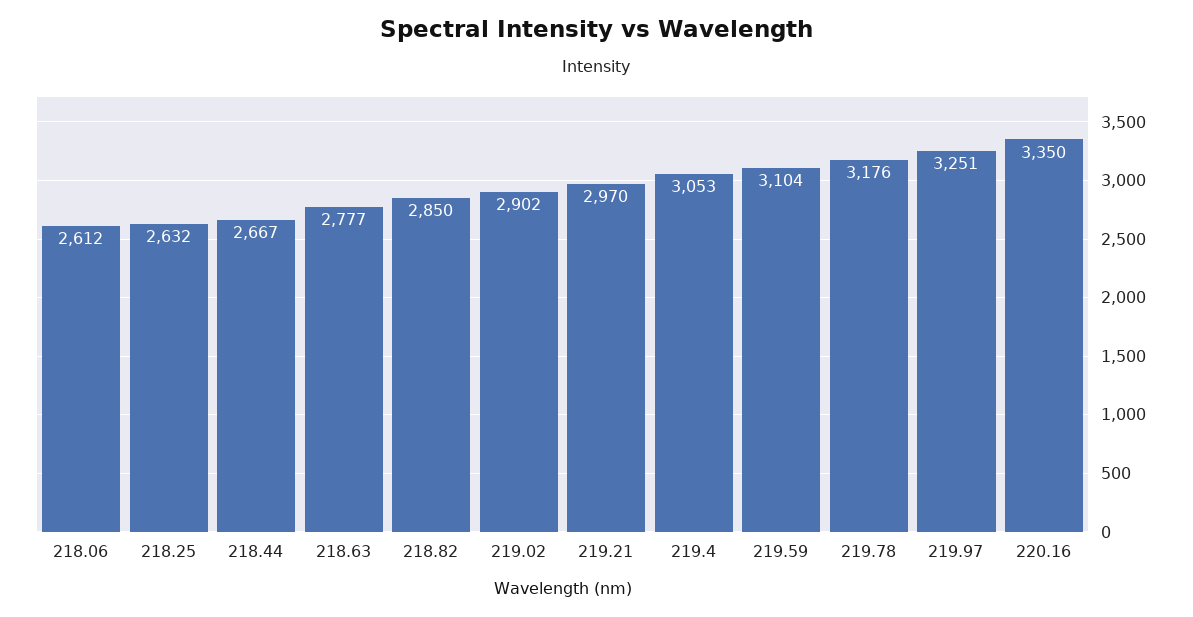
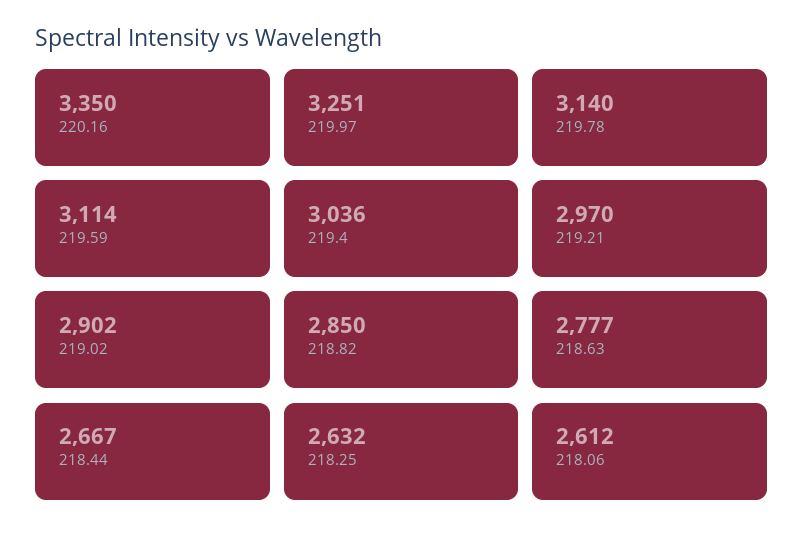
219.4: 3053 -> 3036
219.59: 3104 -> 3114
219.78: 3176 -> 3140

